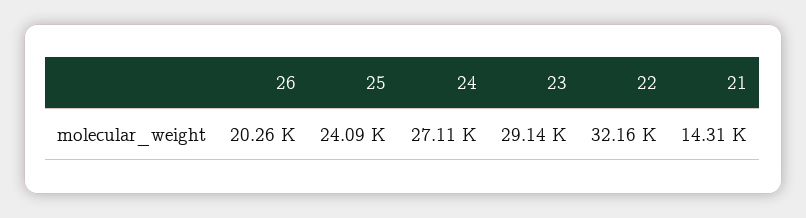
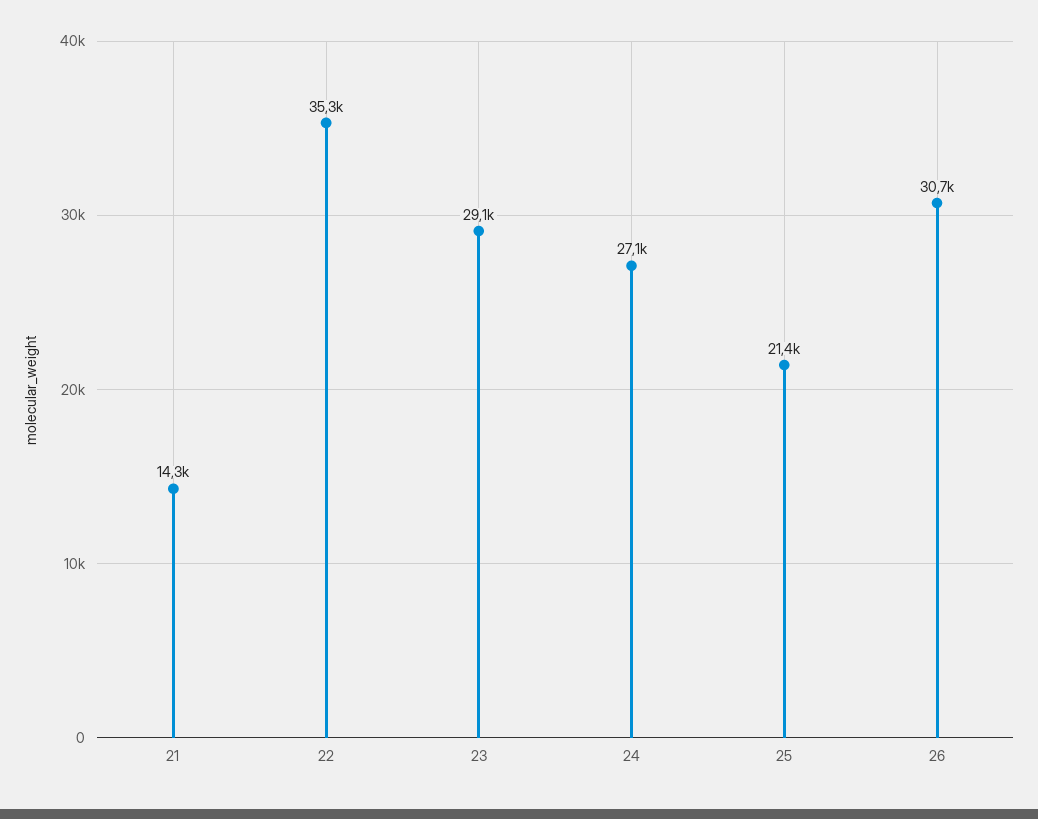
26: 20260 -> 30700
25: 24090 -> 21400
22: 32160 -> 35300

